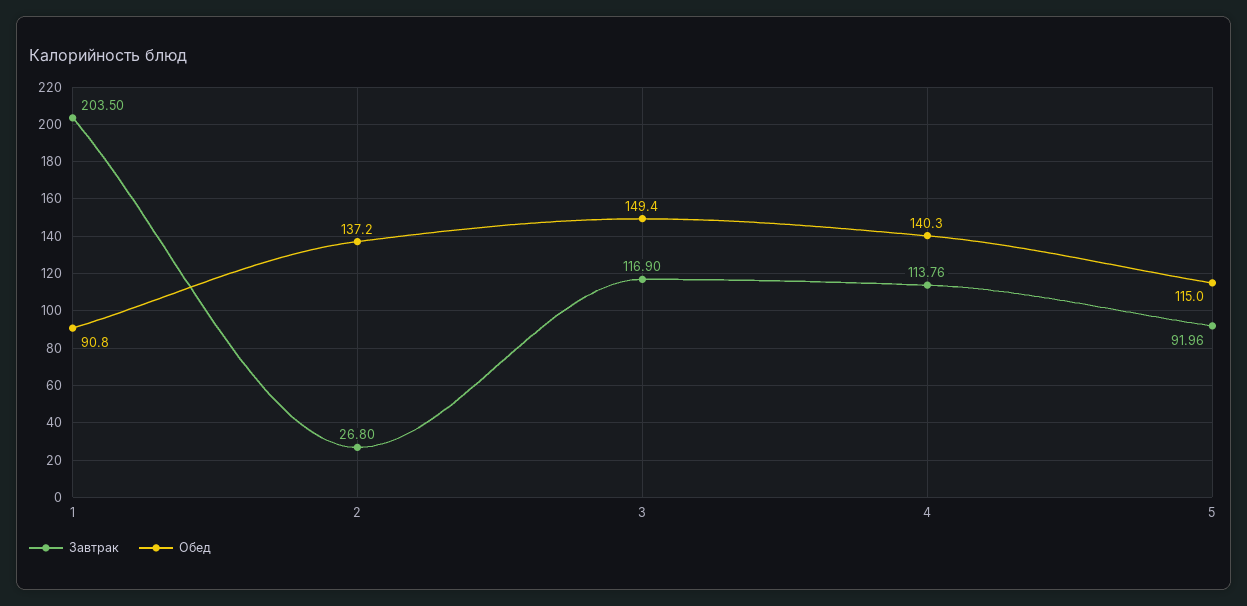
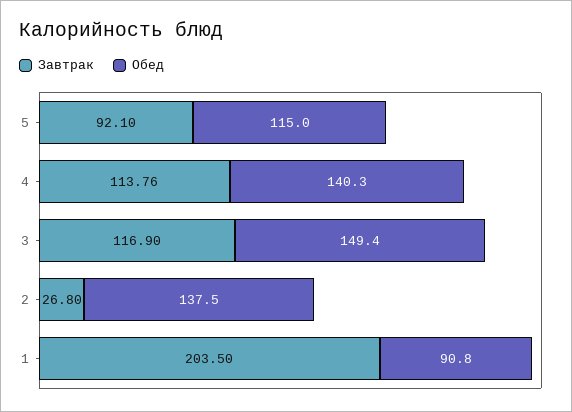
Обед, 2: 137.2 -> 137.5
Завтрак, 5: 91.96 -> 92.1

